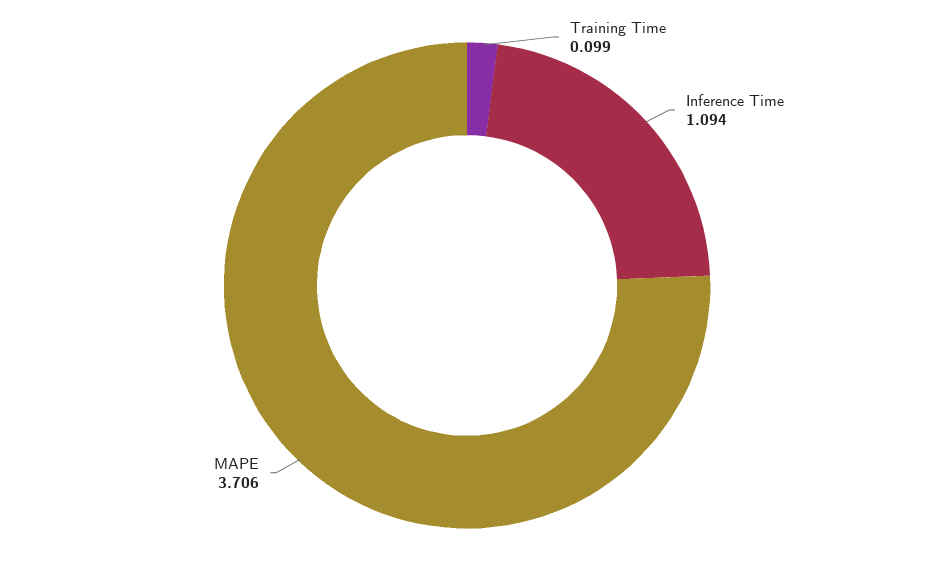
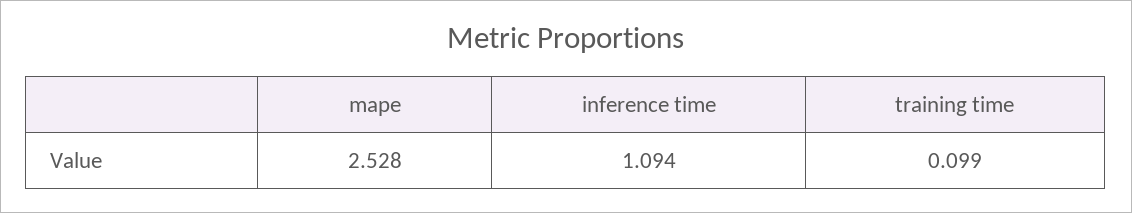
MAPE: 3.706 -> 2.528

